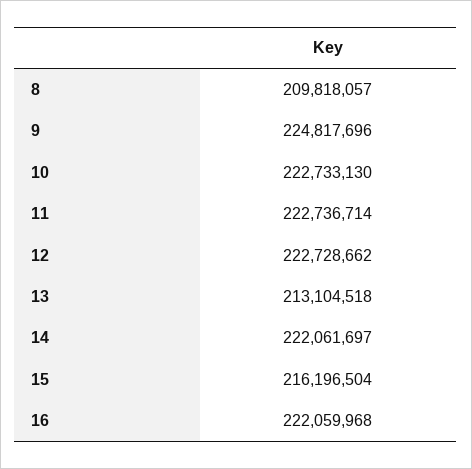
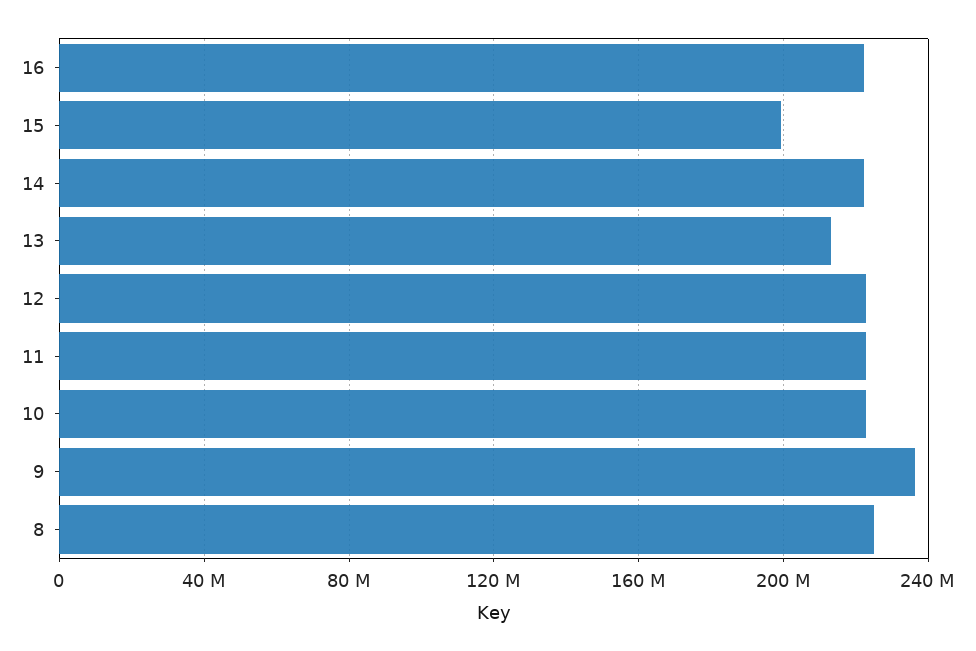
8: 209818057 -> 225000000
9: 224817696 -> 235000000
15: 216196504 -> 200000000

